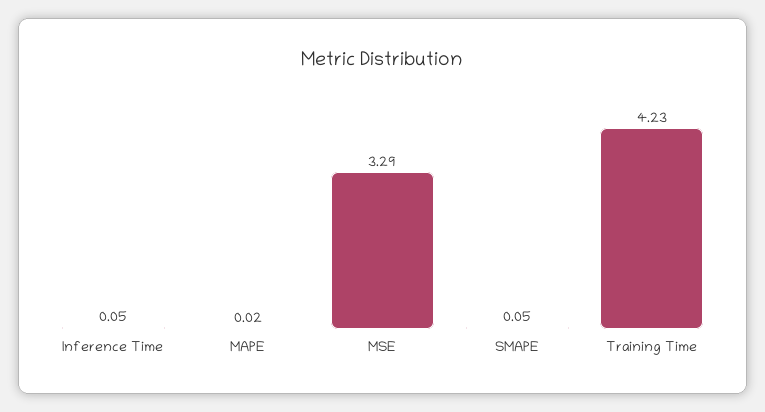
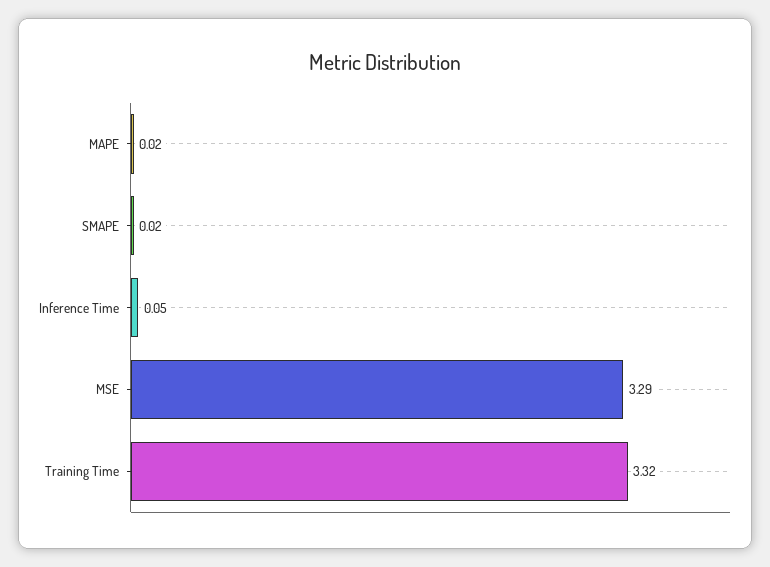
SMAPE: 0.05 -> 0.02
Training Time: 4.23 -> 3.32

